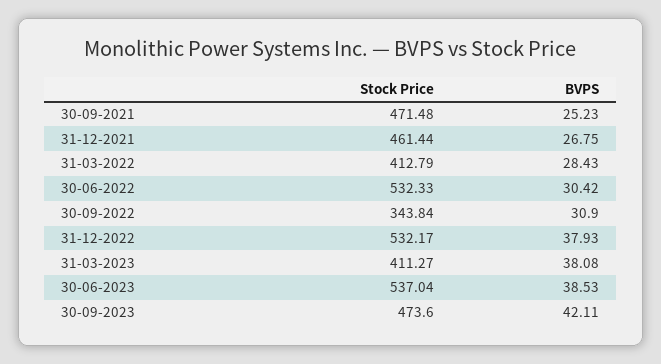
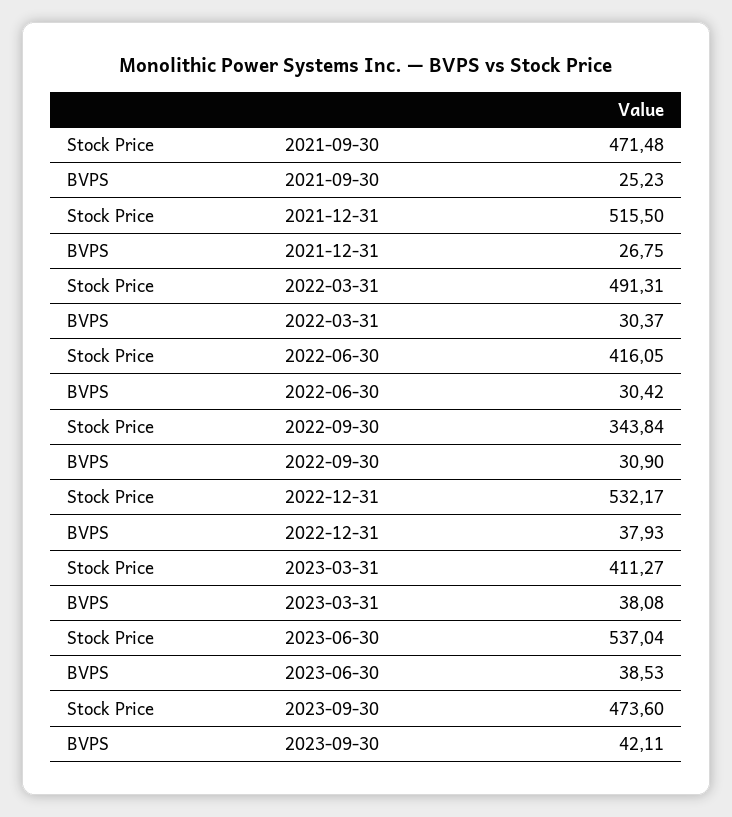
Stock Price, 31-12-2021: 461.44 -> 515.5
Stock Price, 31-03-2022: 412.79 -> 491.31
BVPS, 31-03-2022: 28.43 -> 30.37
Stock Price, 30-06-2022: 532.33 -> 416.05

